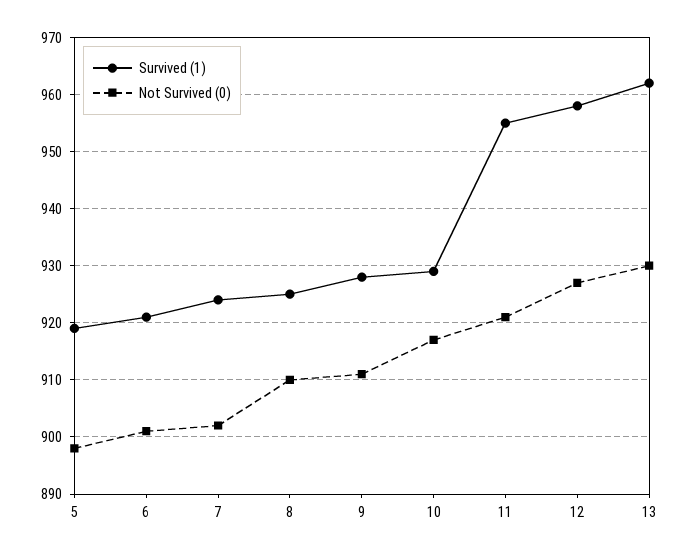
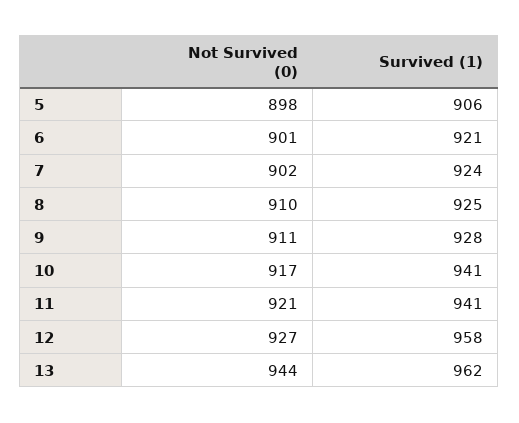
Survived (1), 5: 920 -> 906
Survived (1), 10: 930 -> 941
Survived (1), 11: 955 -> 941
Not Survived (0), 13: 930 -> 944

